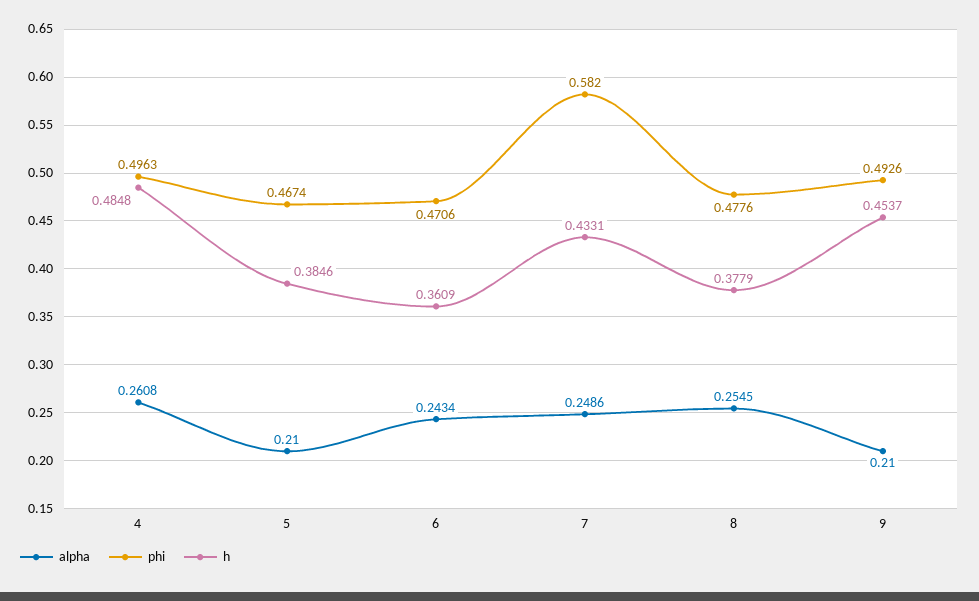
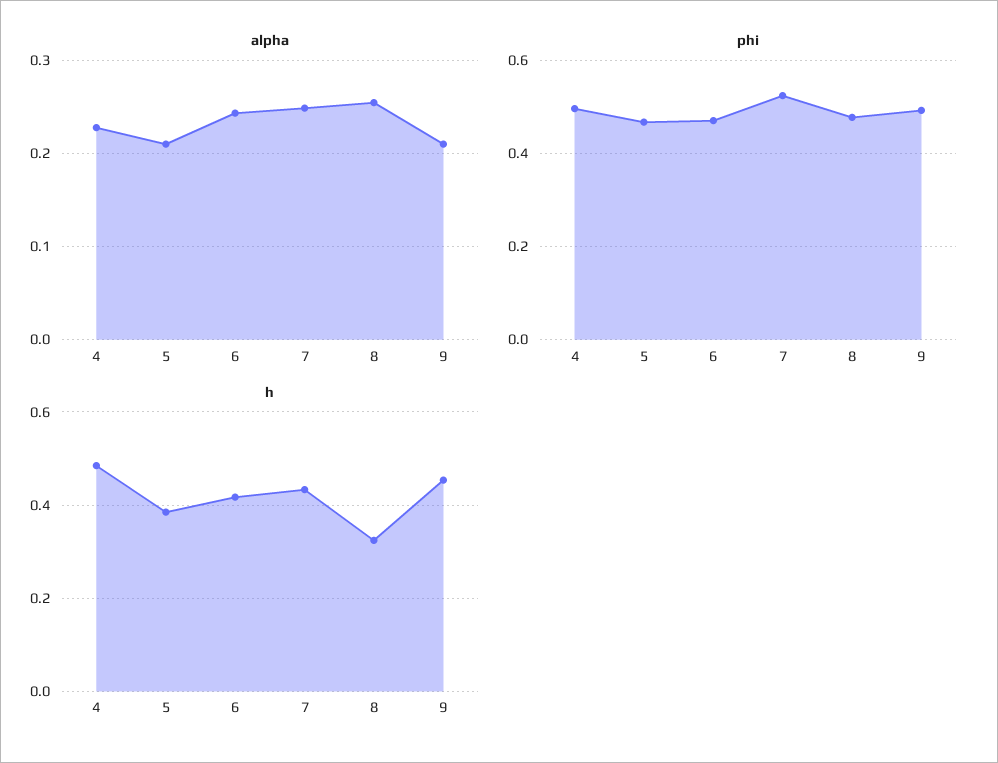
alpha, 4: 0.2608 -> 0.23
h, 6: 0.3609 -> 0.42
phi, 7: 0.582 -> 0.52
h, 8: 0.3779 -> 0.32

